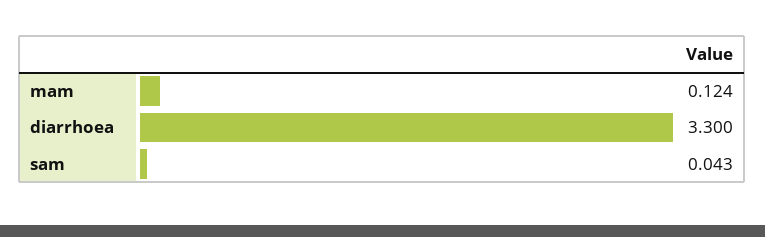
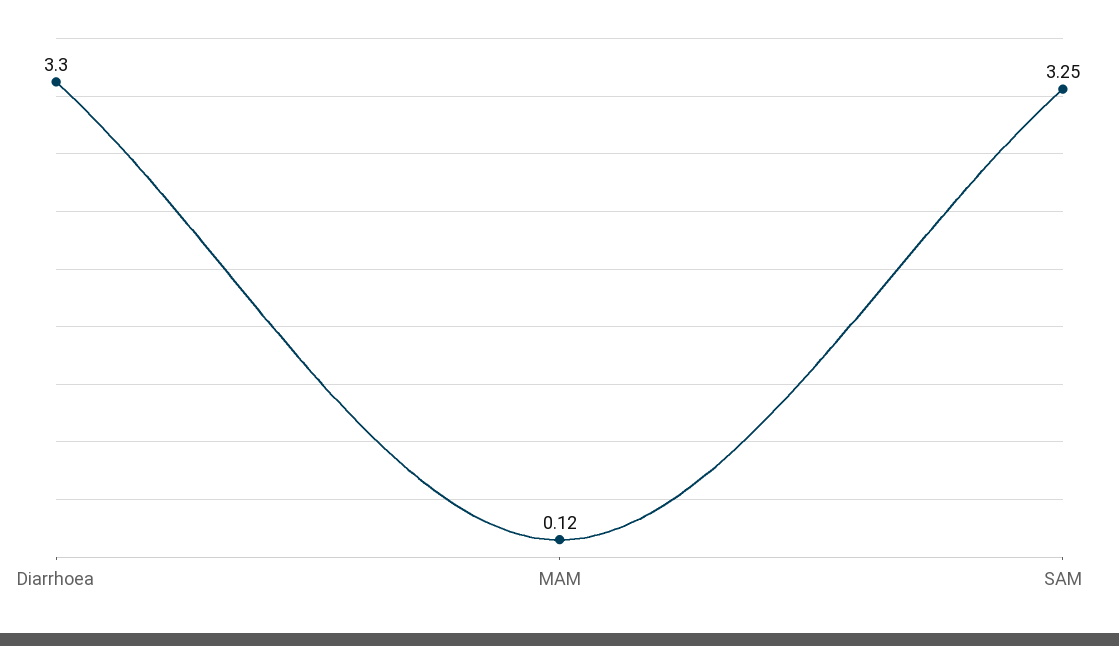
sam: 0.043 -> 3.25

